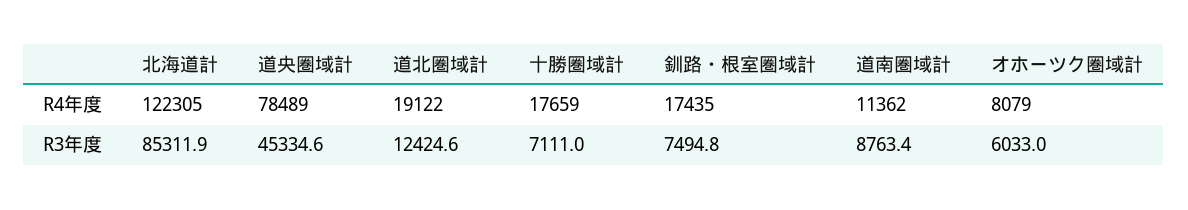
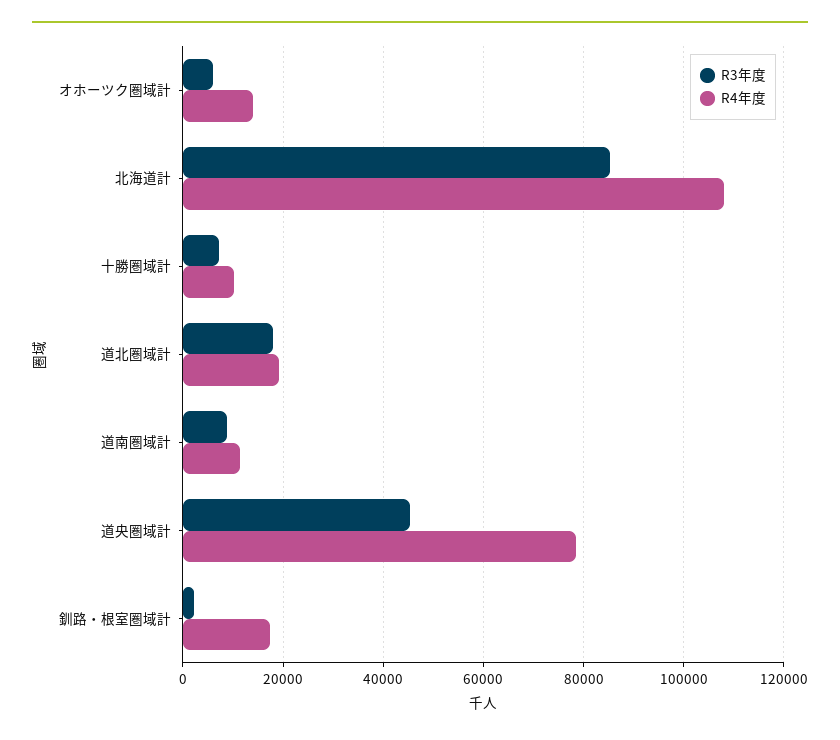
R4年度, 北海道計: 122305 -> 108000
R4年度, 十勝圏域計: 17659 -> 10000
R4年度, オホーツク圏域計: 8079 -> 14000
R3年度, 道北圏域計: 12424.6 -> 18000
R3年度, 釧路・根室圏域計: 7494.8 -> 2000

